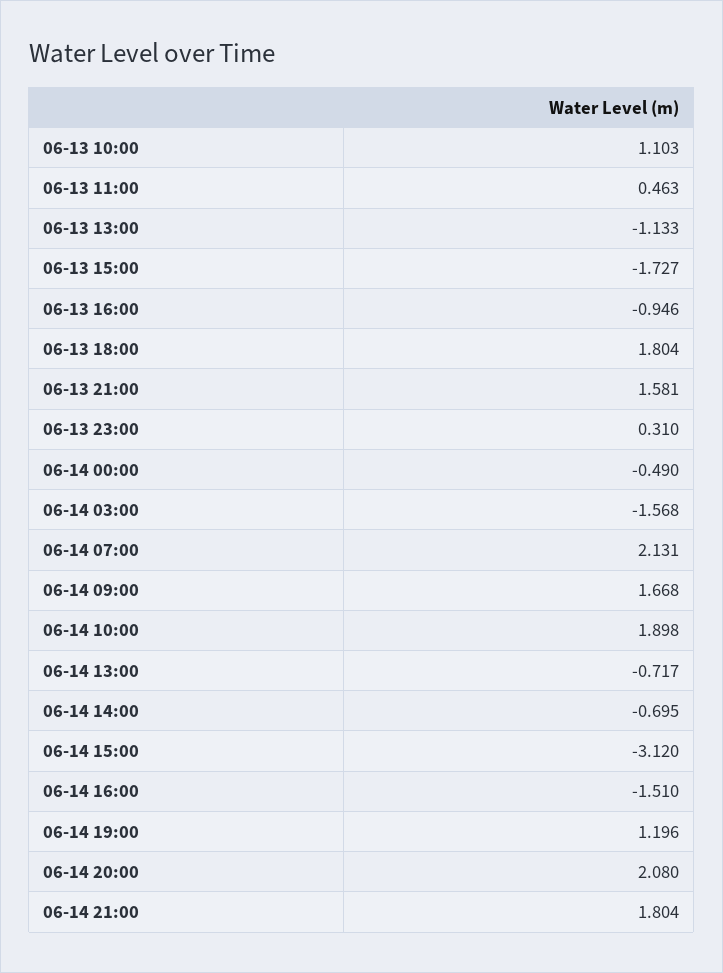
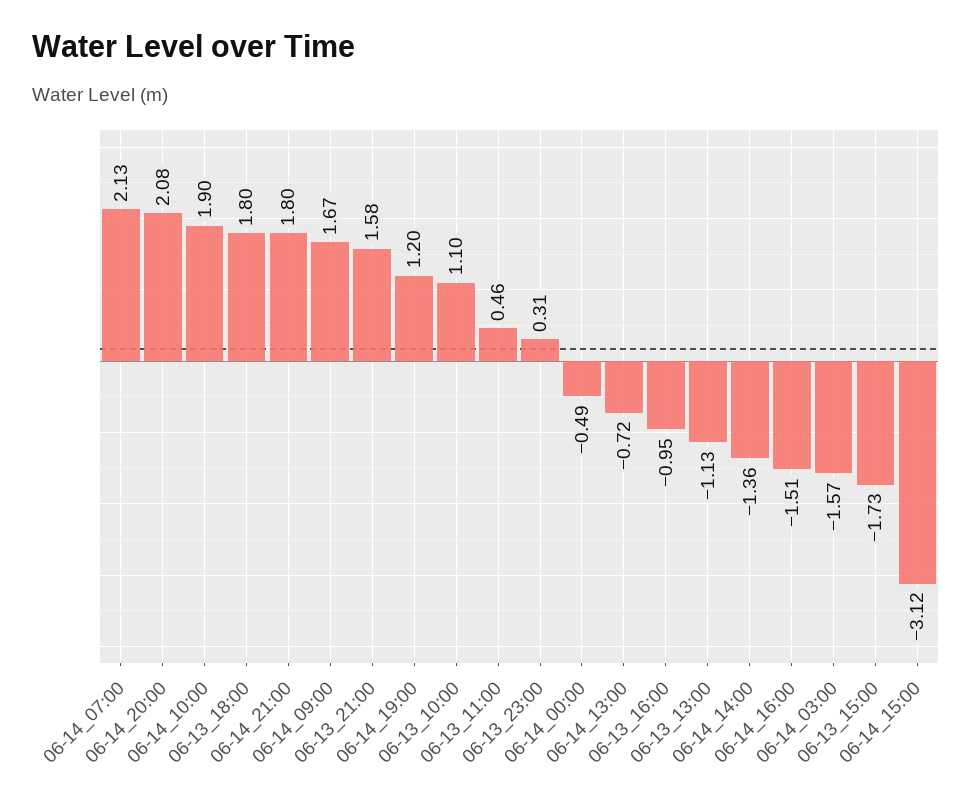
06-14 14:00: -0.695 -> -1.36

